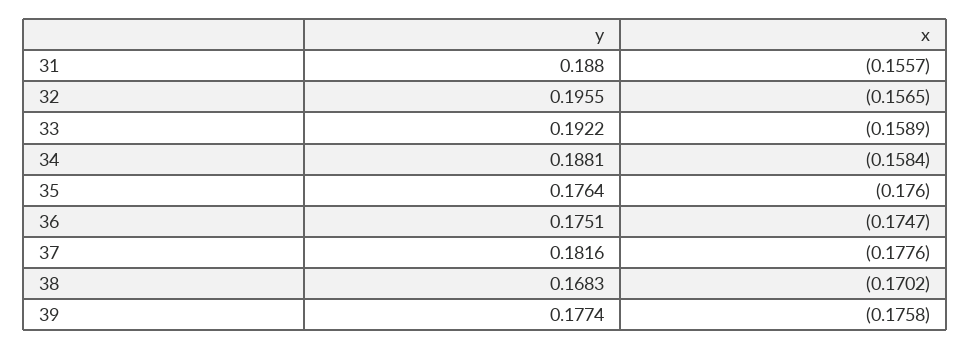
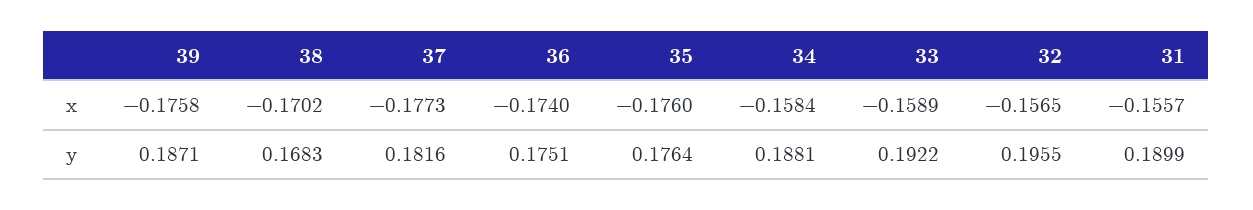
y, 31: 0.188 -> 0.1899
x, 36: -0.1747 -> -0.174
x, 37: -0.1776 -> -0.1773
y, 39: 0.1774 -> 0.1871

